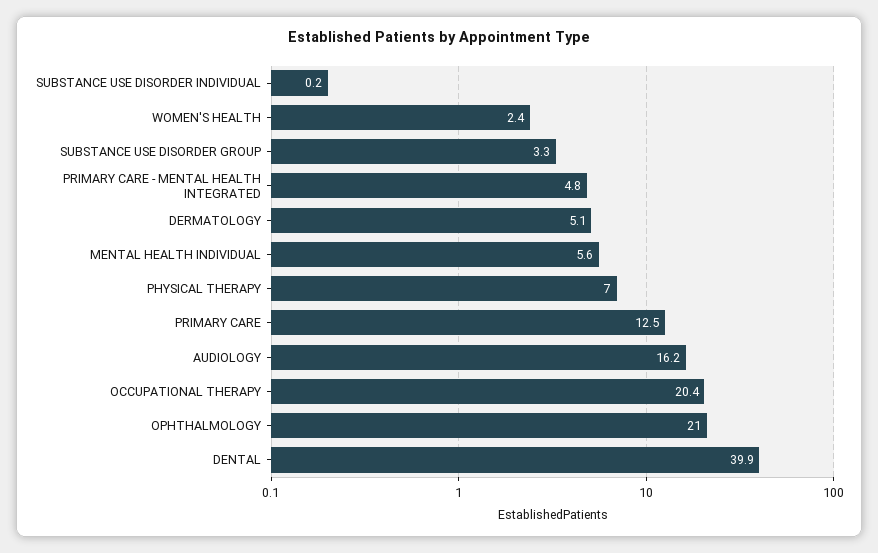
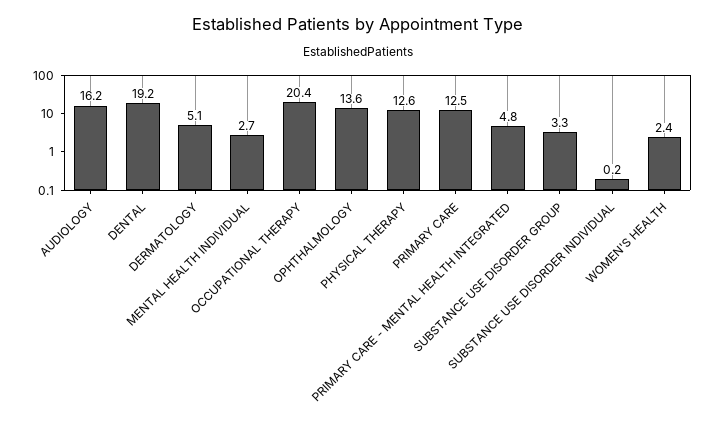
MENTAL HEALTH INDIVIDUAL: 5.6 -> 2.7
PHYSICAL THERAPY: 7 -> 12.6
OPHTHALMOLOGY: 21 -> 13.6
DENTAL: 39.9 -> 19.2

